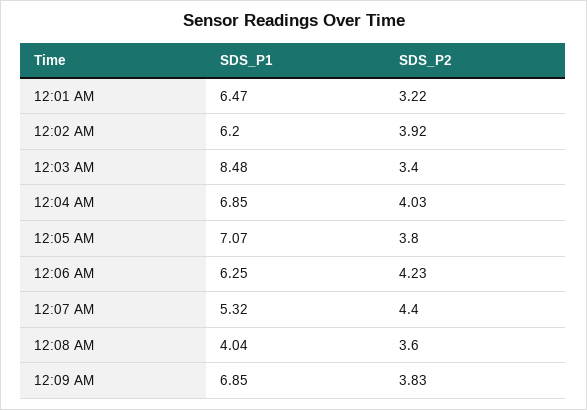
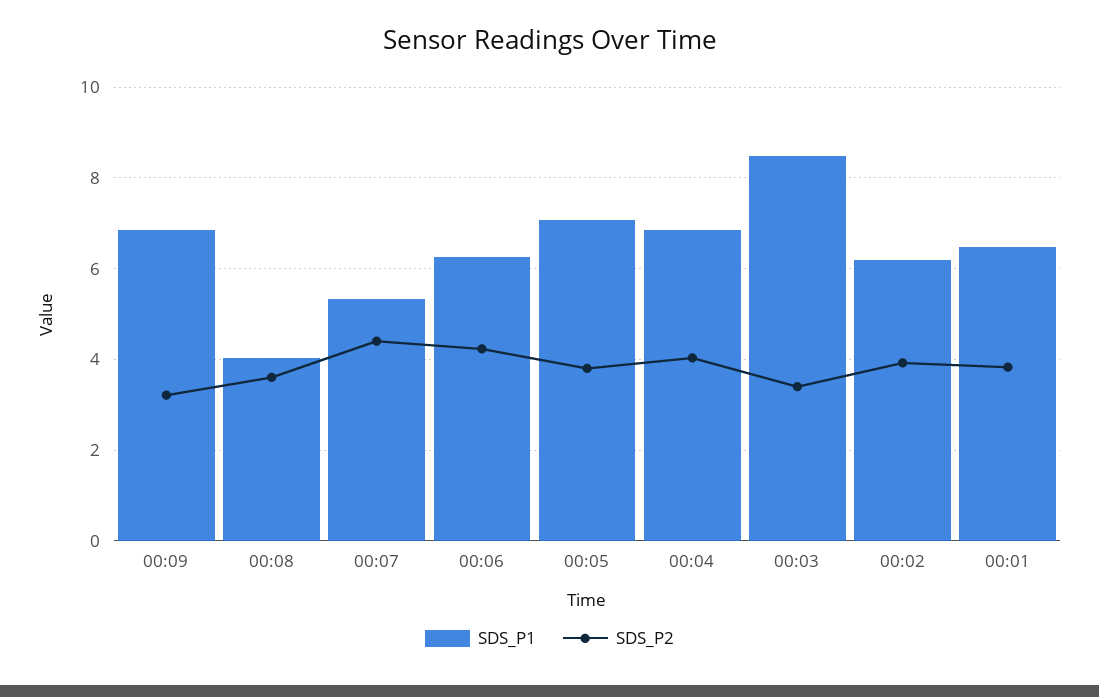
SDS_P2, 12:01 AM: 3.22 -> 3.8
SDS_P2, 12:09 AM: 3.83 -> 3.2

